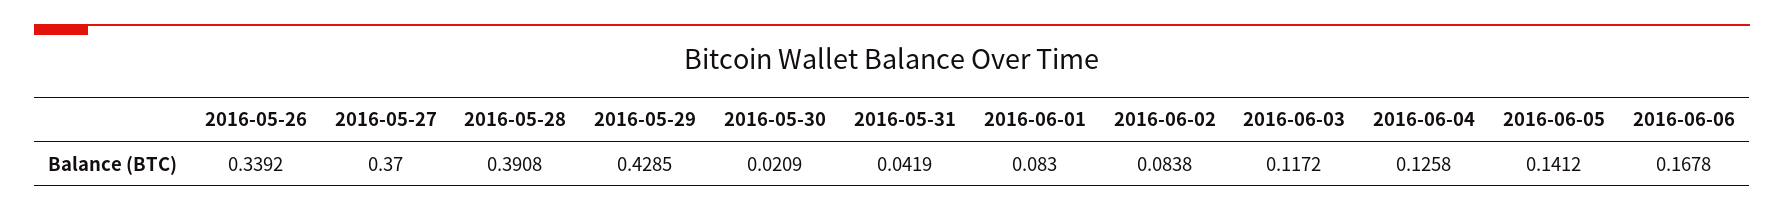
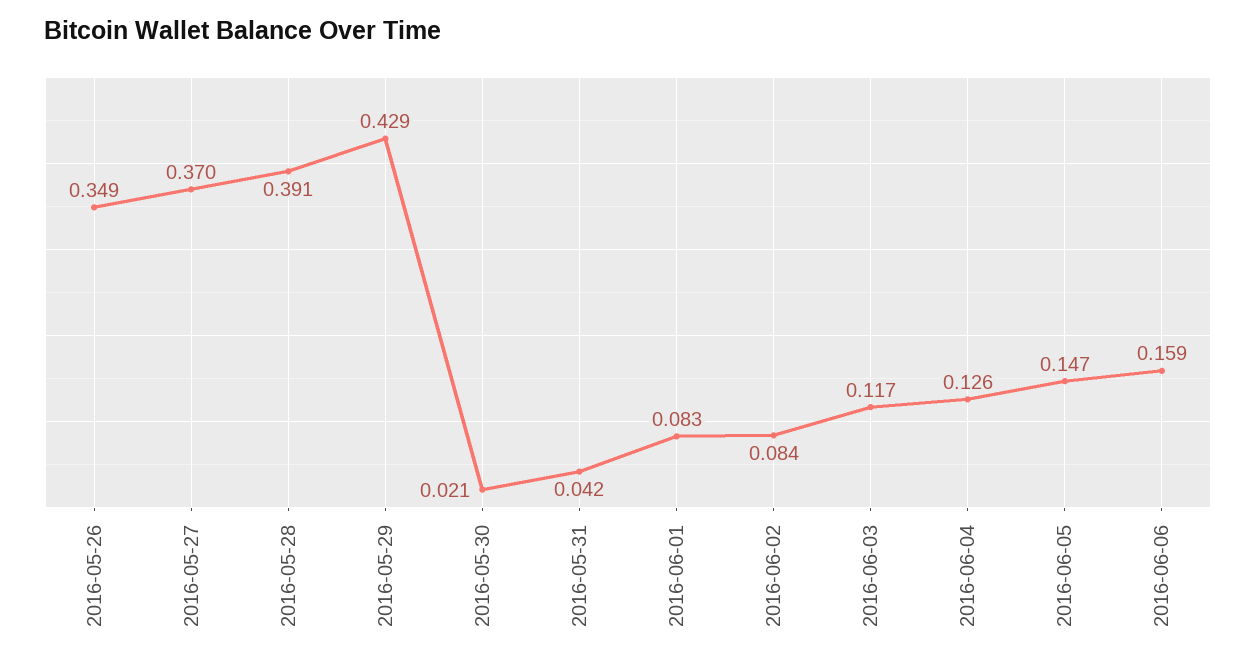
2016-05-26: 0.3392 -> 0.349
2016-06-05: 0.1412 -> 0.147
2016-06-06: 0.1678 -> 0.159

